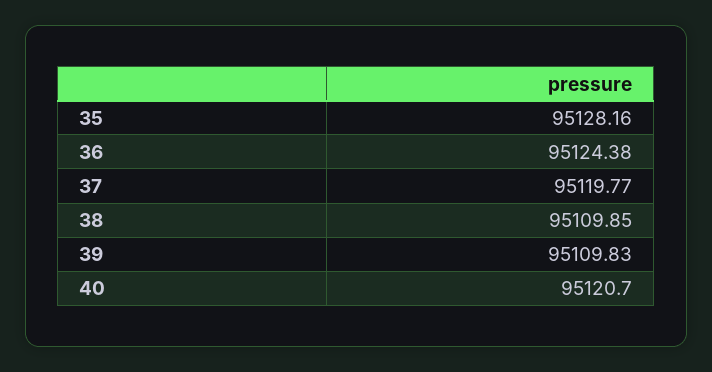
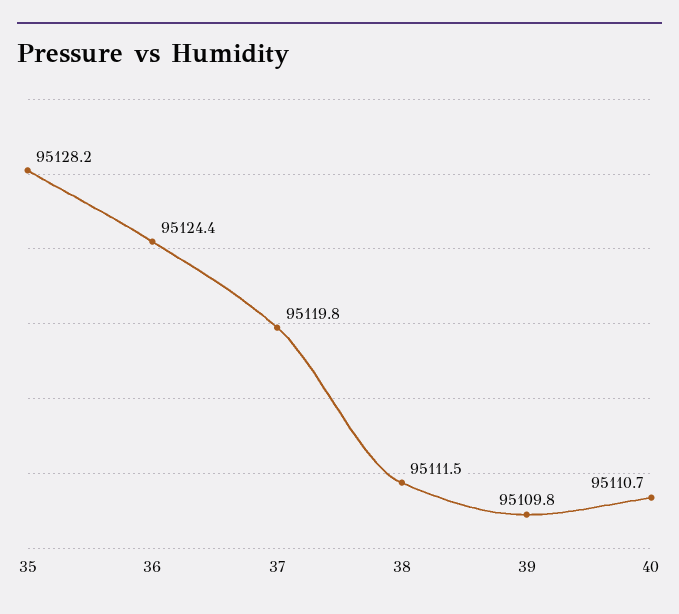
38: 95109.85 -> 95111.5
40: 95120.7 -> 95110.7

